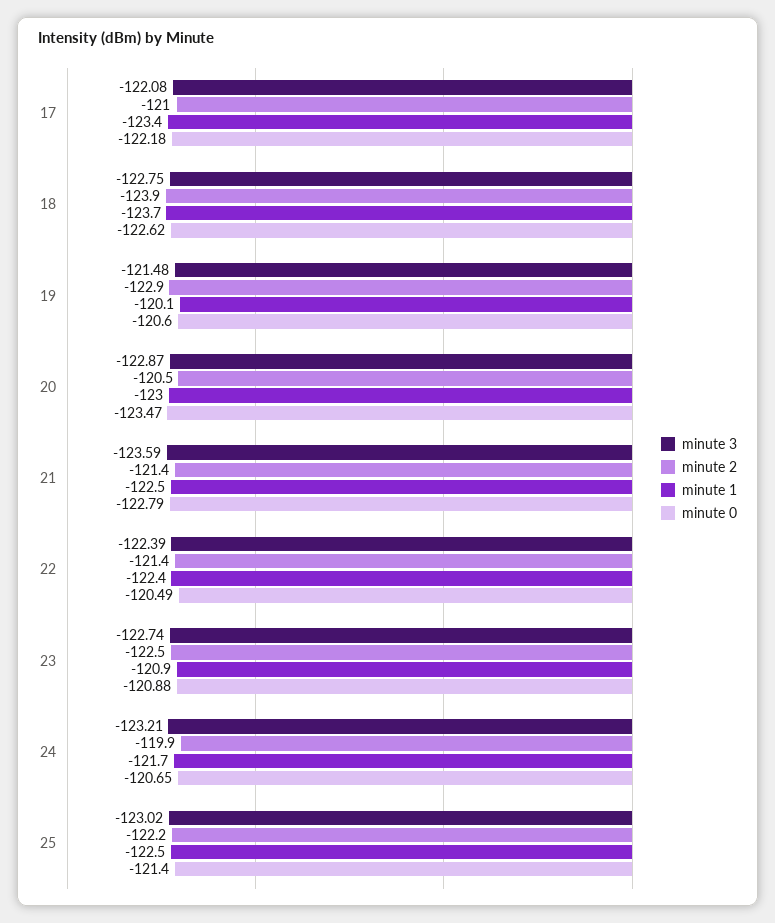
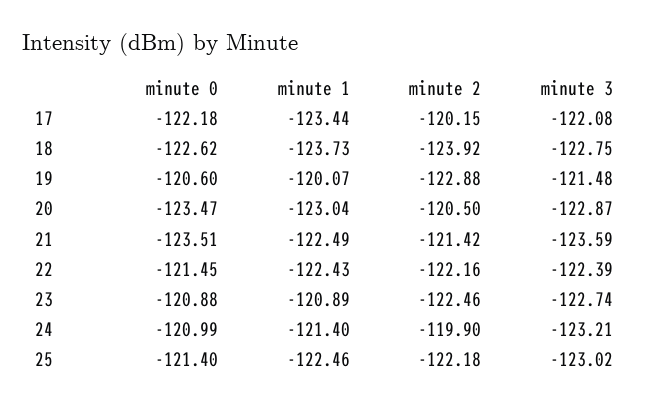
minute 2, 17: -121 -> -120.15
minute 0, 21: -122.79 -> -123.51
minute 2, 22: -121.4 -> -122.16
minute 0, 22: -120.49 -> -121.45
minute 1, 24: -121.7 -> -121.4
minute 0, 24: -120.65 -> -120.99

